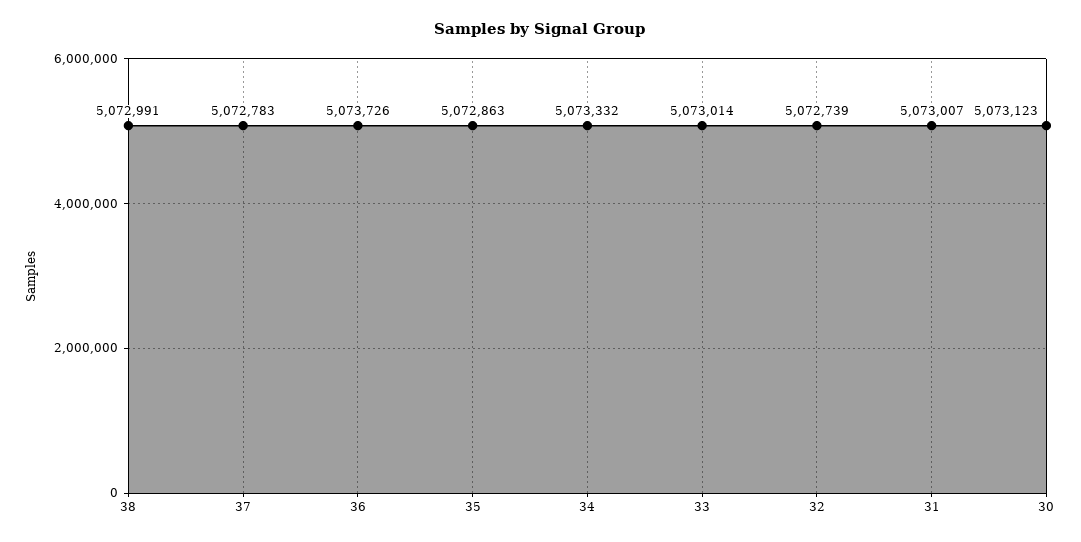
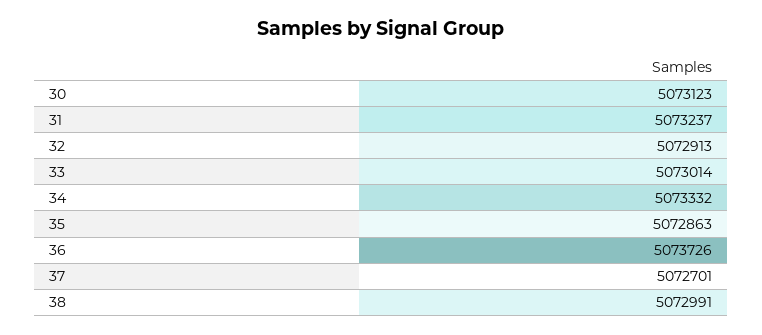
37: 5072783 -> 5072701
32: 5072739 -> 5072913
31: 5073007 -> 5073237

